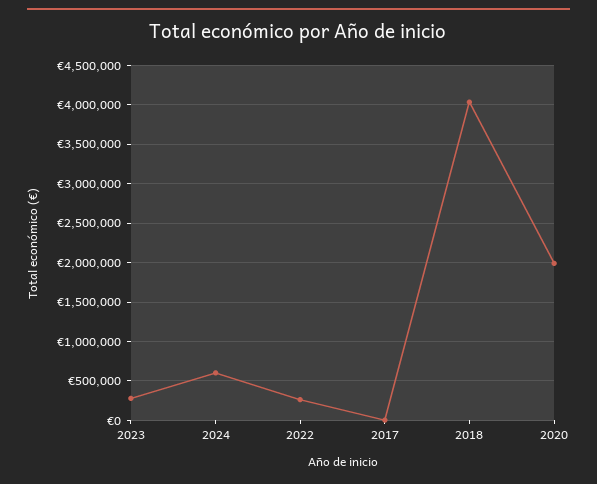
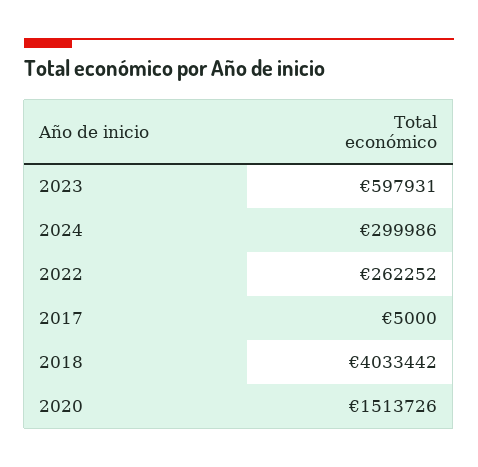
2023: 300000 -> 597931
2024: 600000 -> 299986
2020: 2000000 -> 1513726

